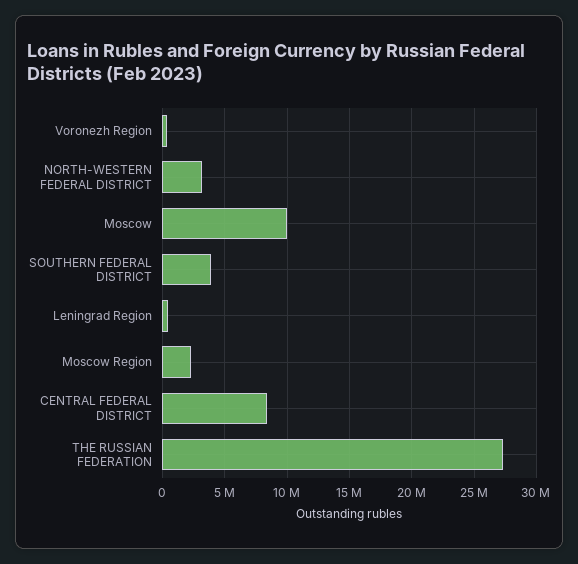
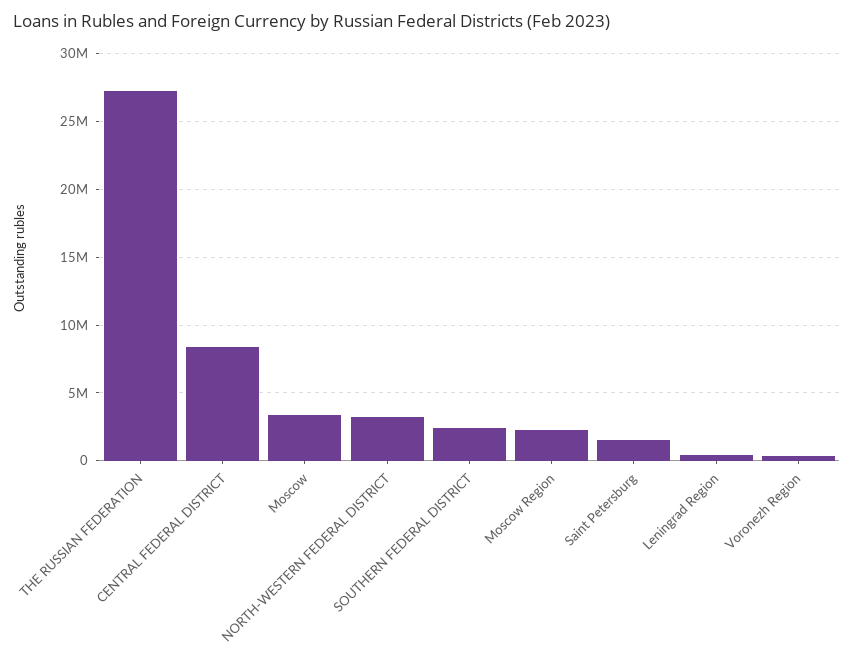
Moscow: 10000000 -> 3500000
SOUTHERN FEDERAL DISTRICT: 4000000 -> 2500000
Saint Petersburg: none -> 1500000

